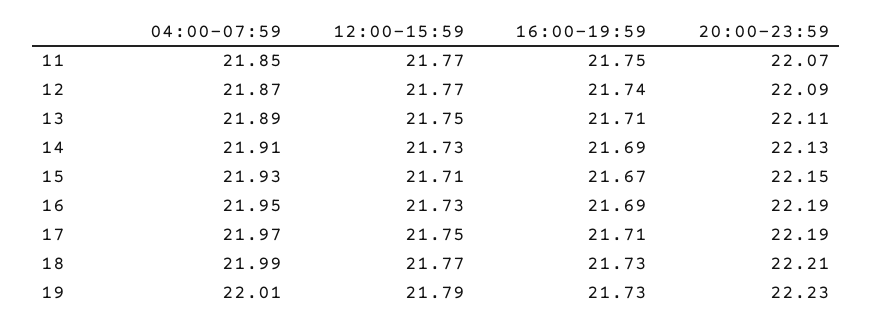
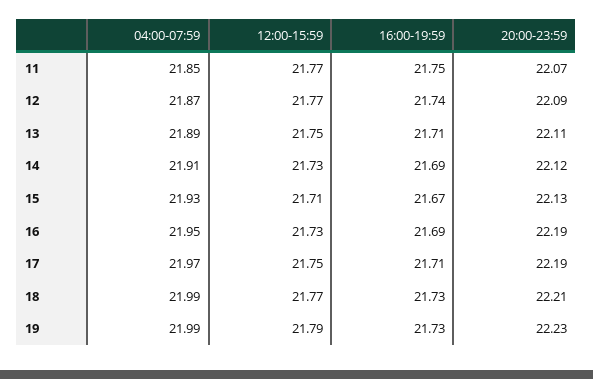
20:00-23:59, 14: 22.13 -> 22.12
20:00-23:59, 15: 22.15 -> 22.13
04:00-07:59, 19: 22.01 -> 21.99

